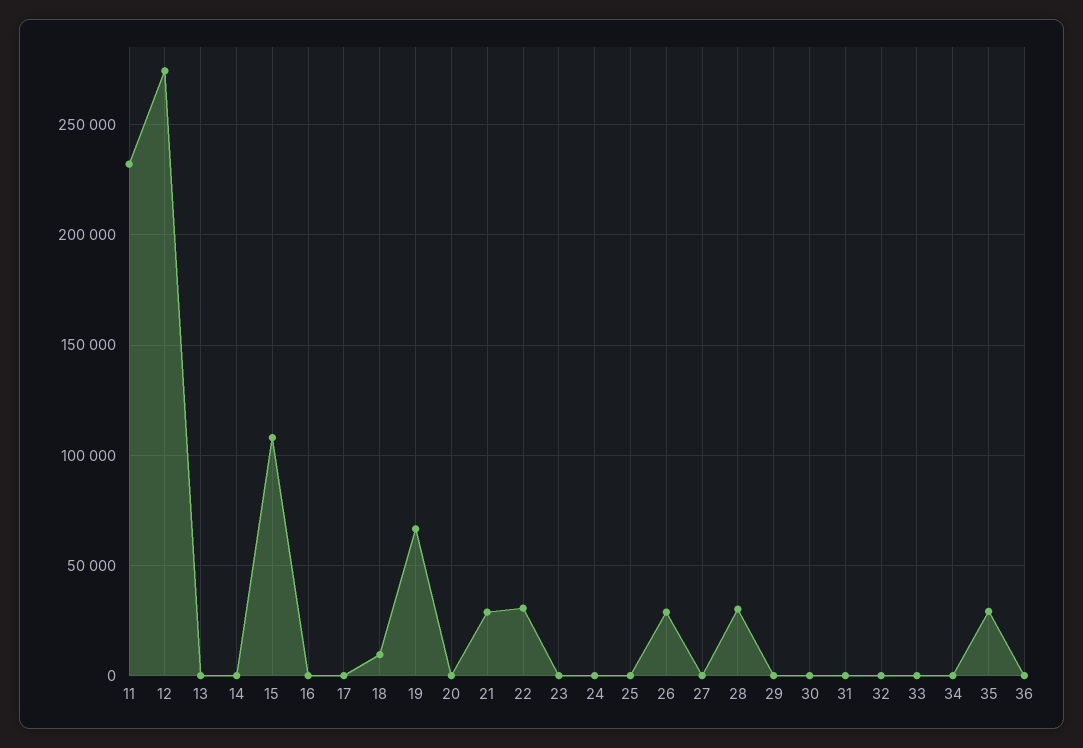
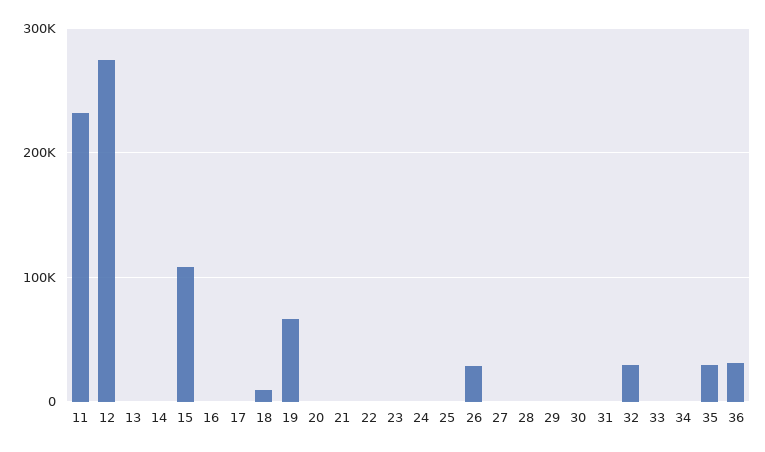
21: 30000 -> 0
22: 30000 -> 0
28: 30000 -> 0
32: 0 -> 30000
36: 0 -> 30000

